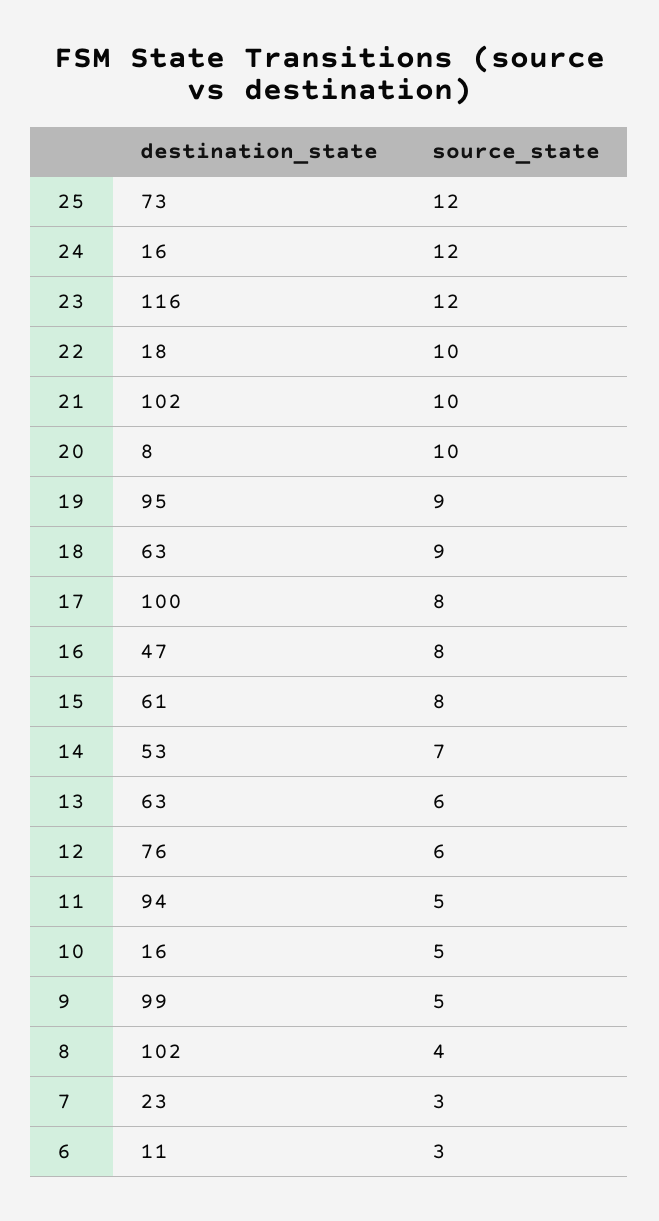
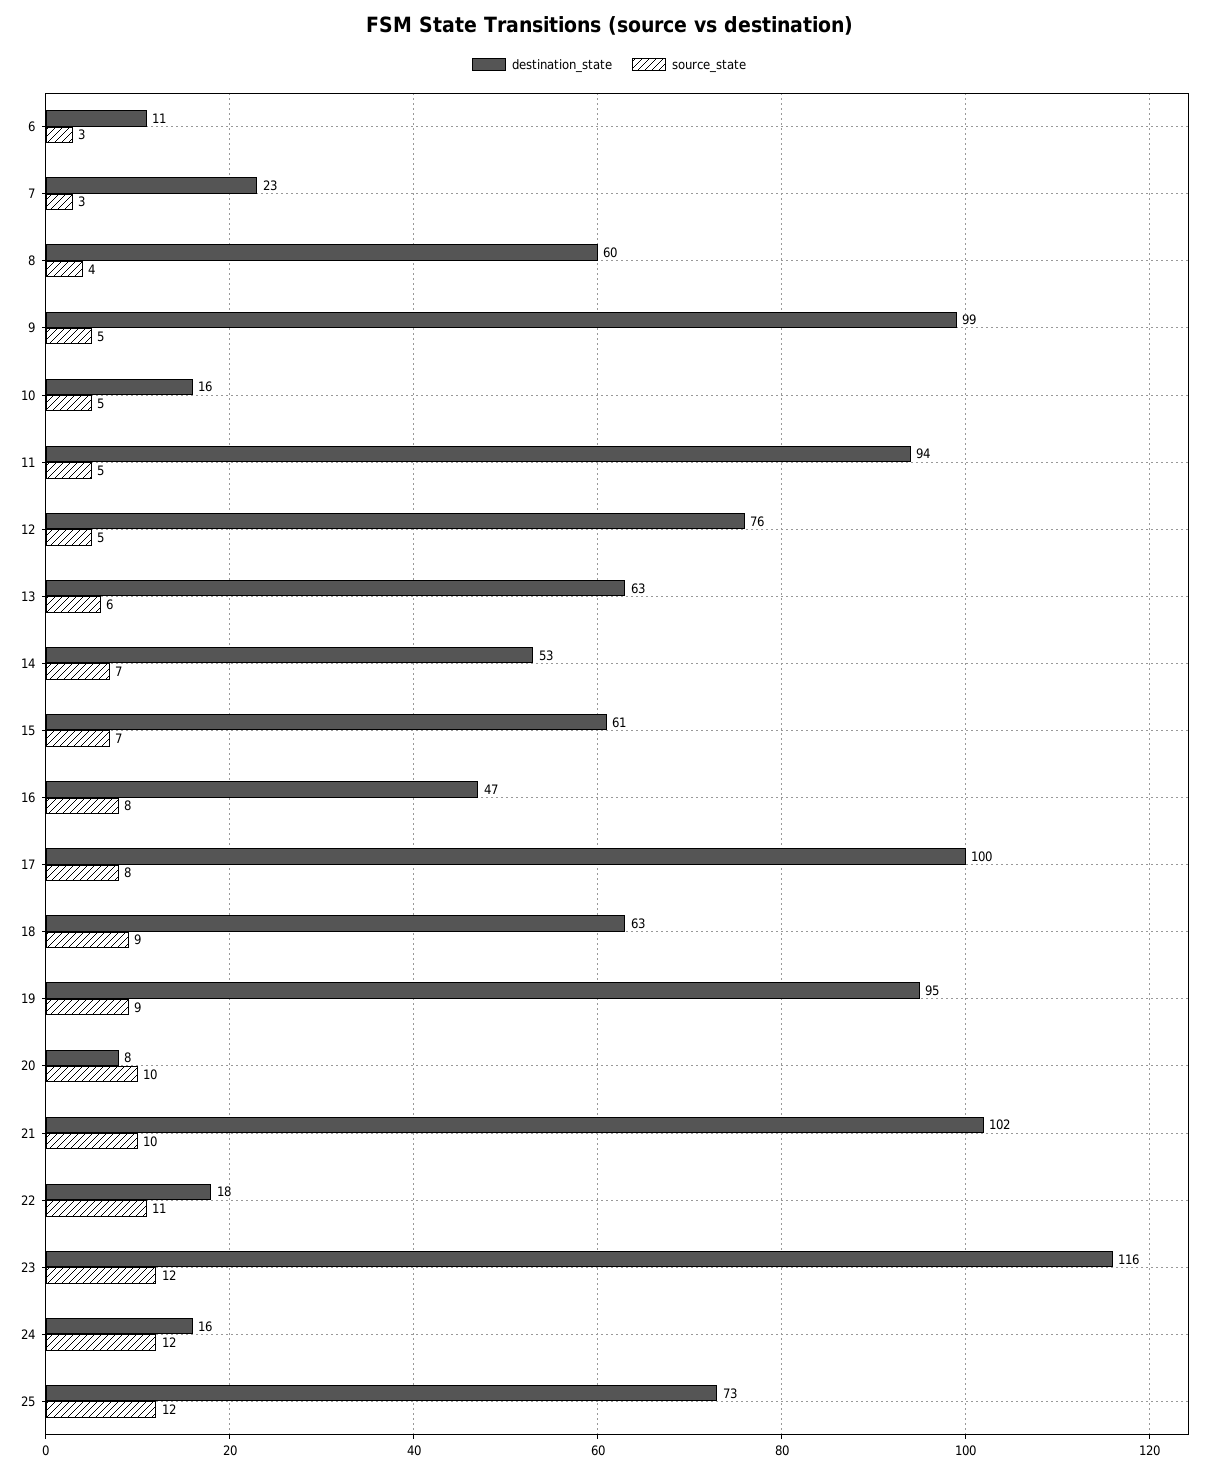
source_state, 22: 10 -> 11
source_state, 15: 8 -> 7
source_state, 12: 6 -> 5
destination_state, 8: 102 -> 60

